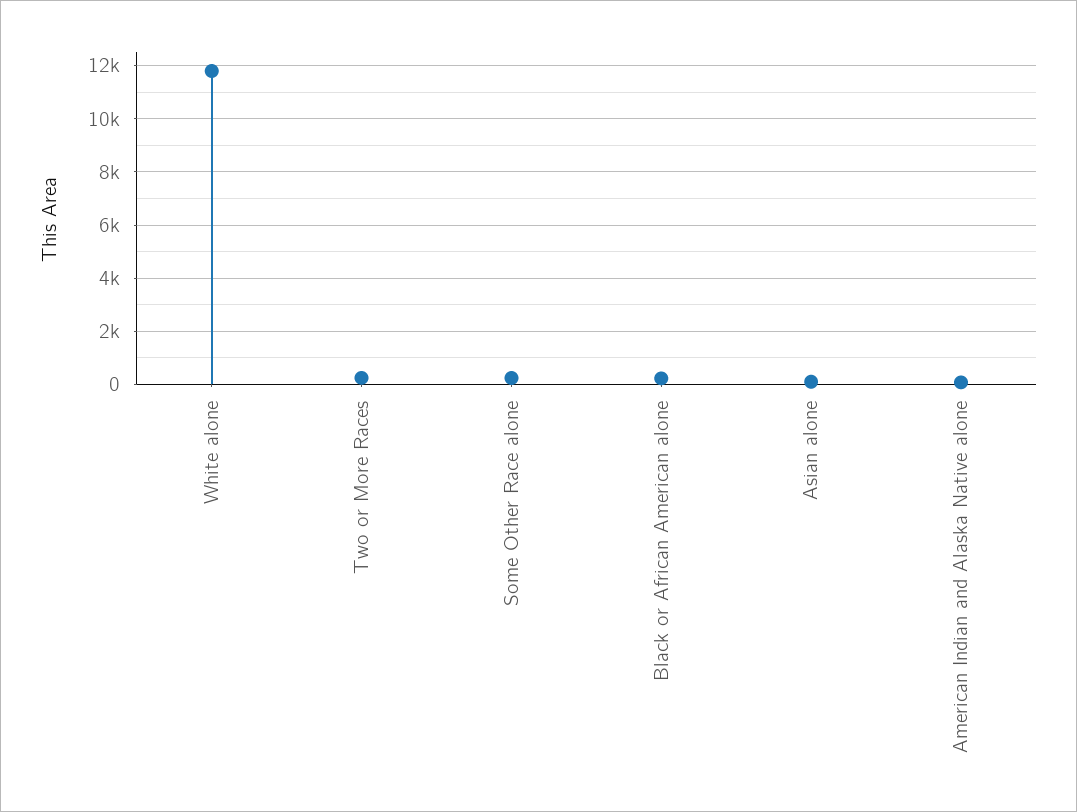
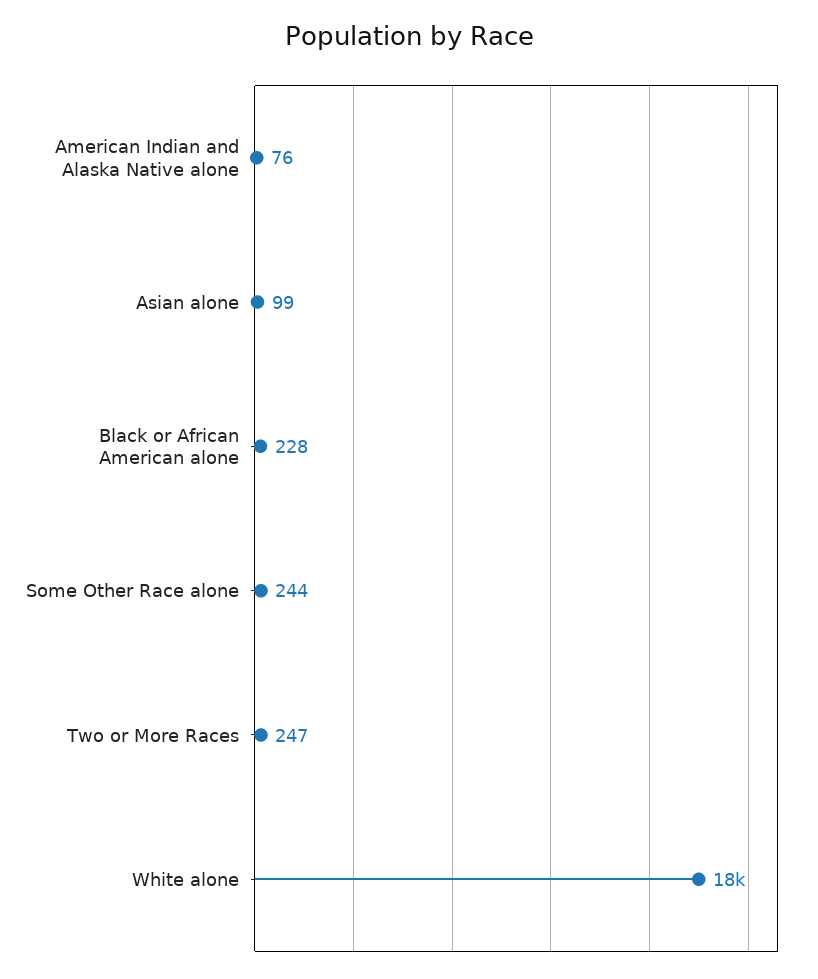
White alone: 11750 -> 18000

